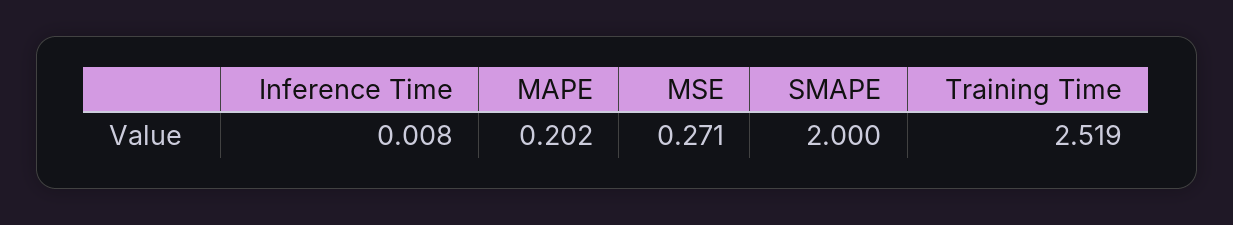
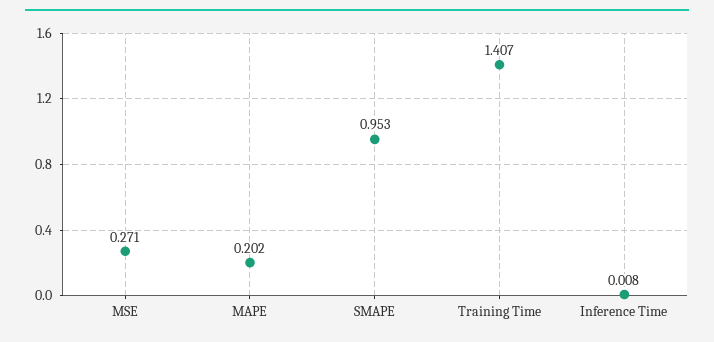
SMAPE: 2 -> 0.953
Training Time: 2.519 -> 1.407

